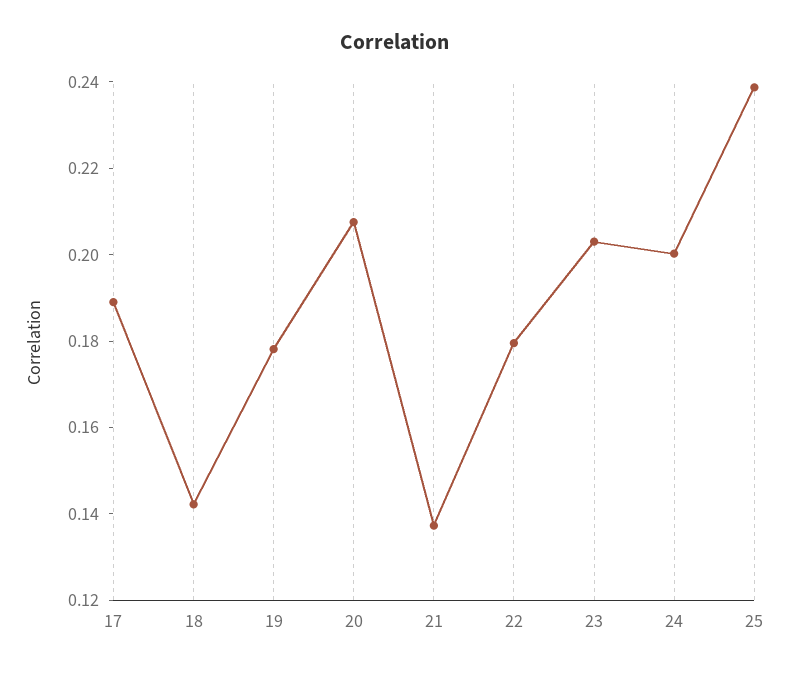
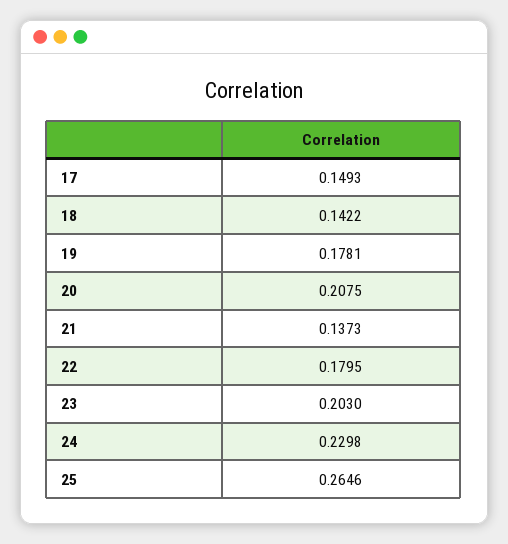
17: 0.19 -> 0.1493
24: 0.2 -> 0.2298
25: 0.24 -> 0.2646

